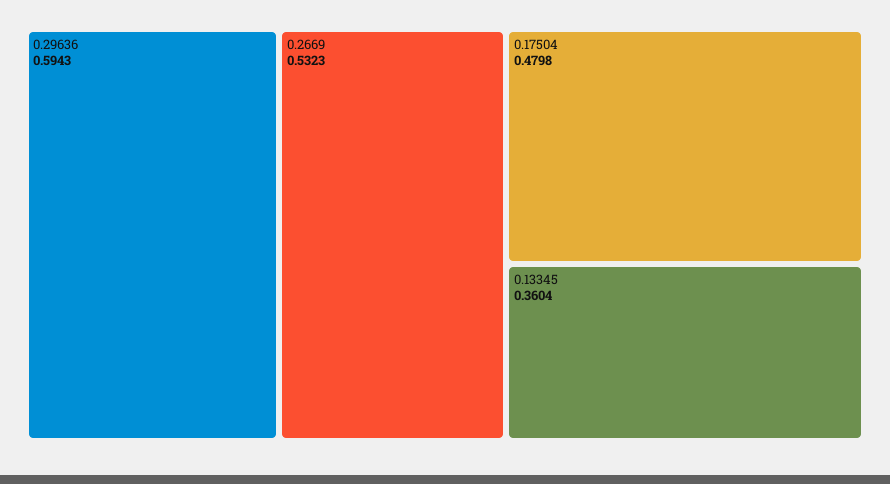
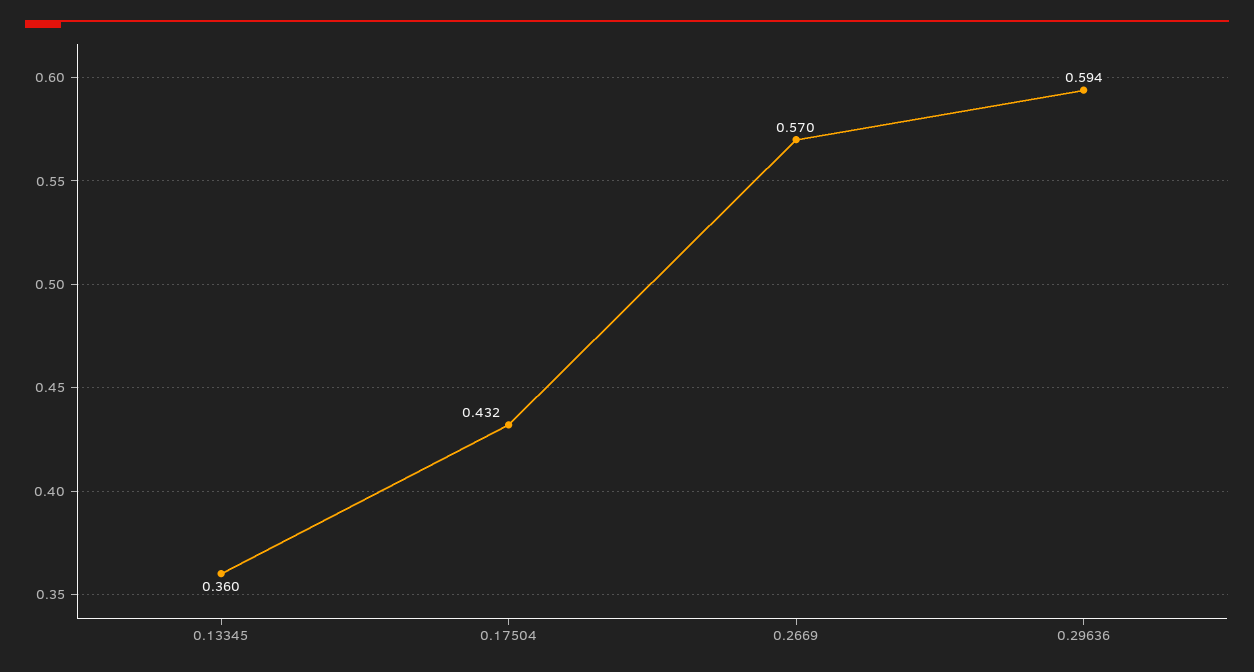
0.2669: 0.5323 -> 0.57
0.17504: 0.4798 -> 0.432

